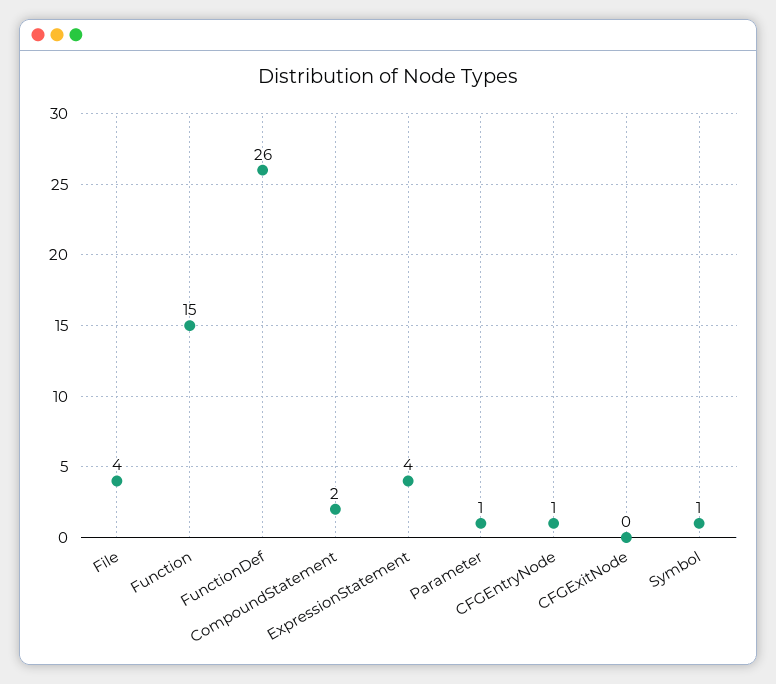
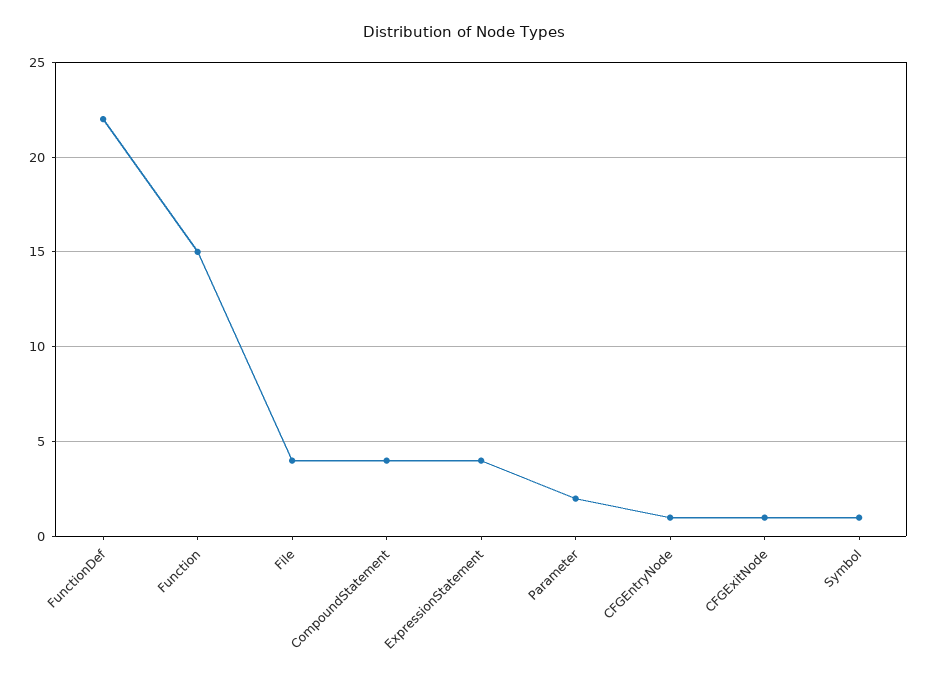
FunctionDef: 26 -> 22
CompoundStatement: 2 -> 4
Parameter: 1 -> 2
CFGExitNode: 0 -> 1

